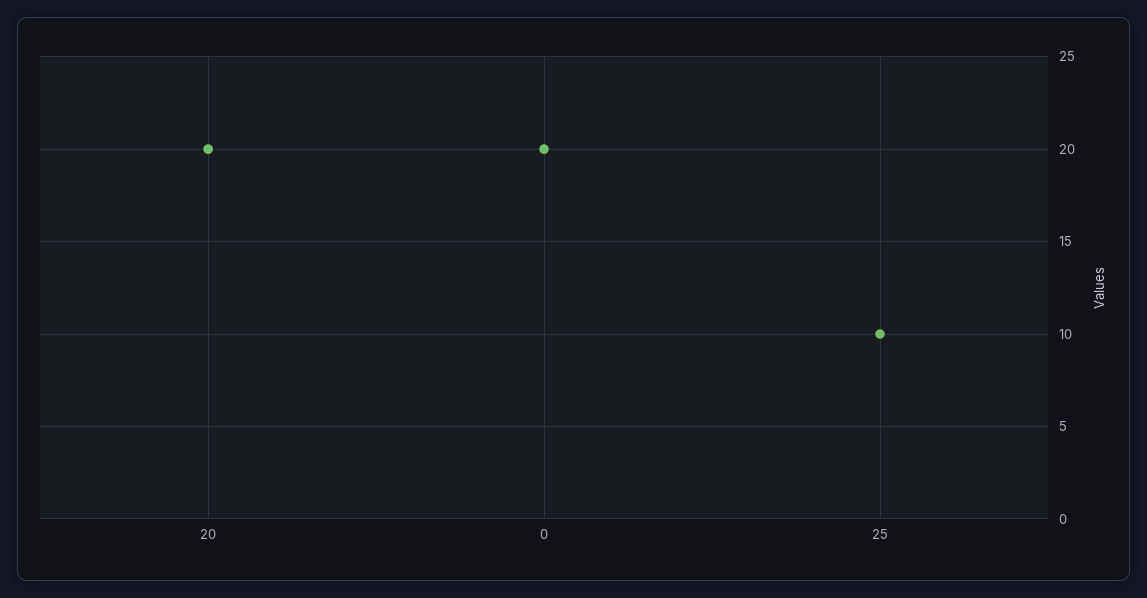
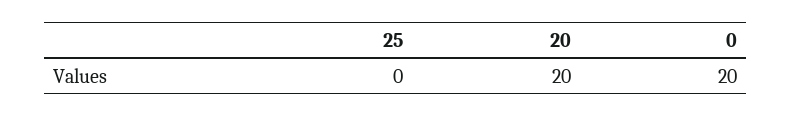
25: 10 -> 0

